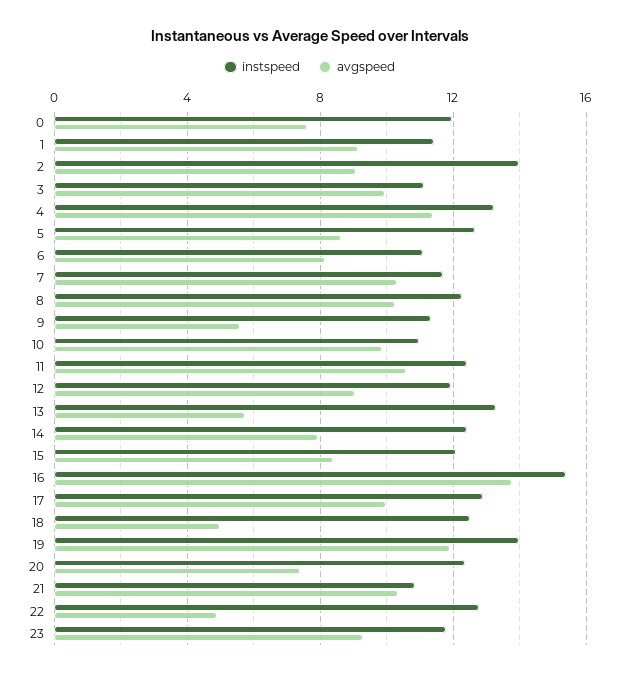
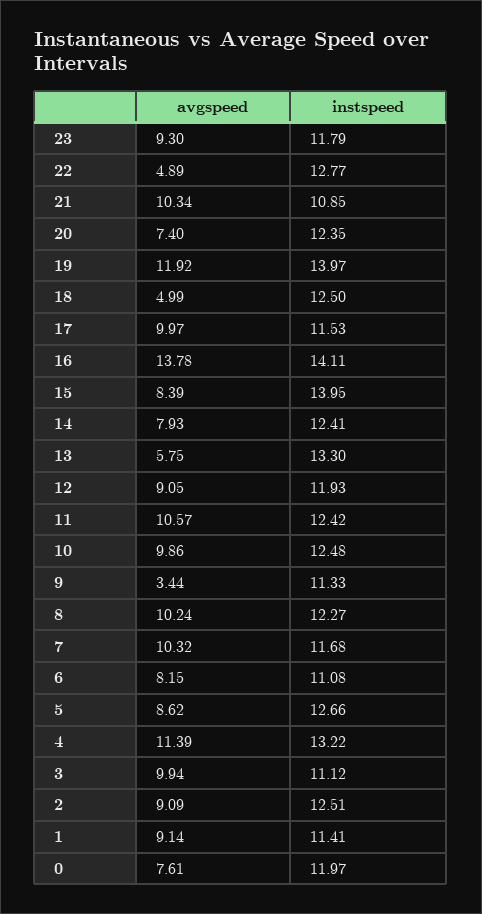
instspeed, 2: 14 -> 12.51
avgspeed, 9: 5.5 -> 3.44
instspeed, 10: 11 -> 12.48
instspeed, 15: 12 -> 13.95
instspeed, 16: 15.5 -> 14.11
instspeed, 17: 13 -> 11.53

